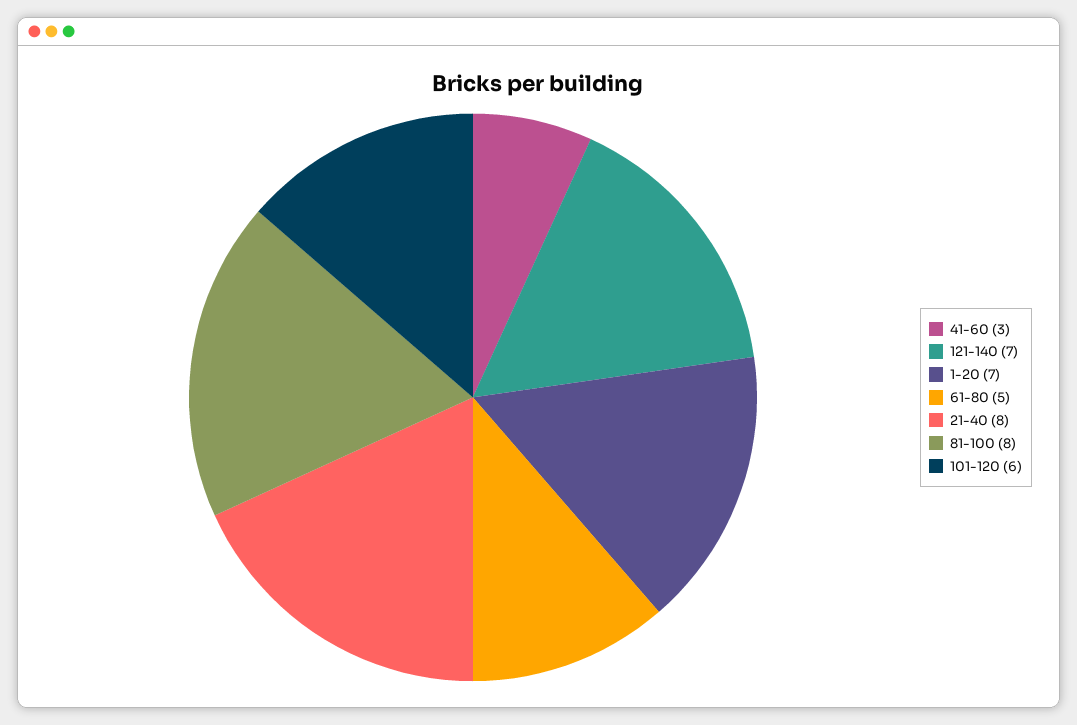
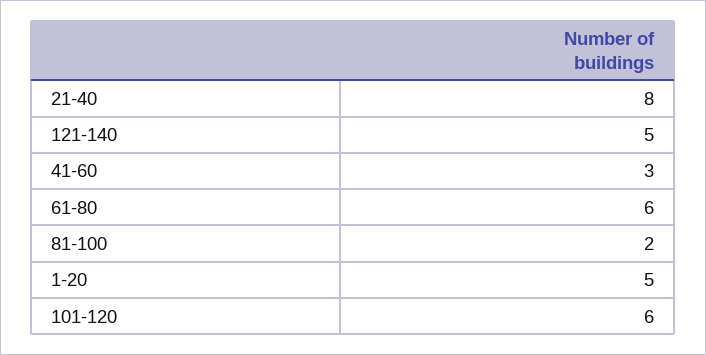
121-140: 7 -> 5
1-20: 7 -> 5
61-80: 5 -> 6
81-100: 8 -> 2

